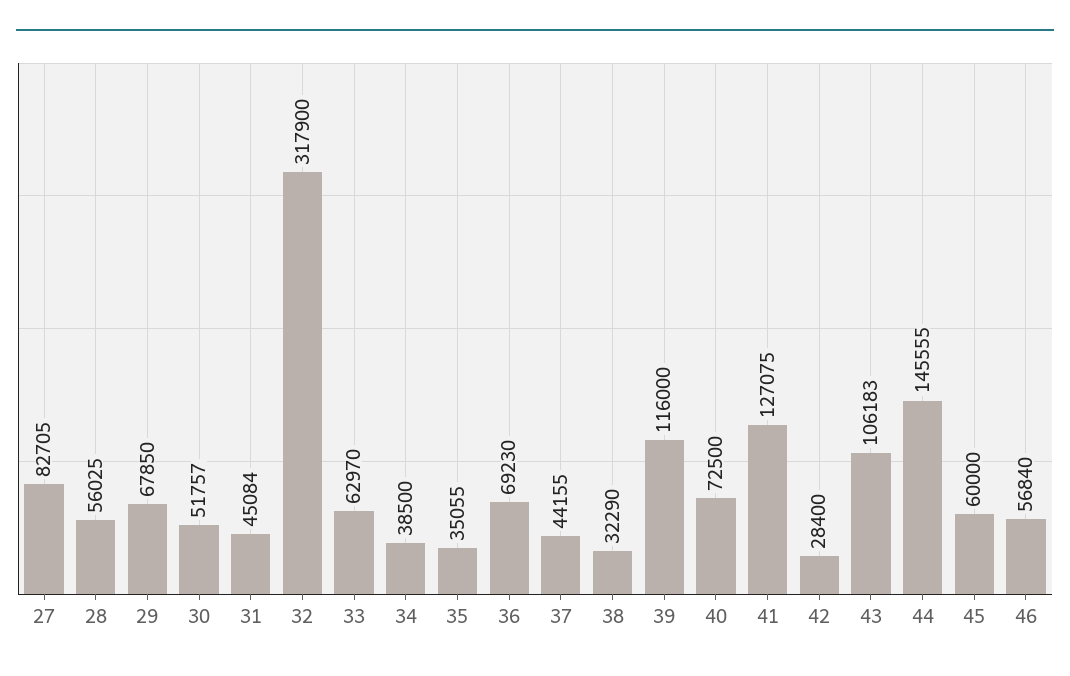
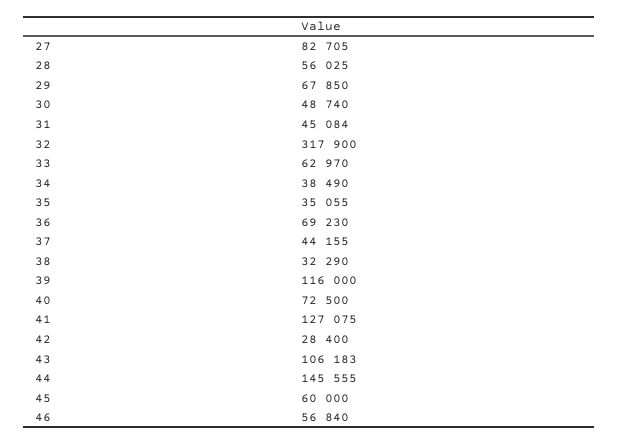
30: 51757 -> 48740
34: 38500 -> 38490

